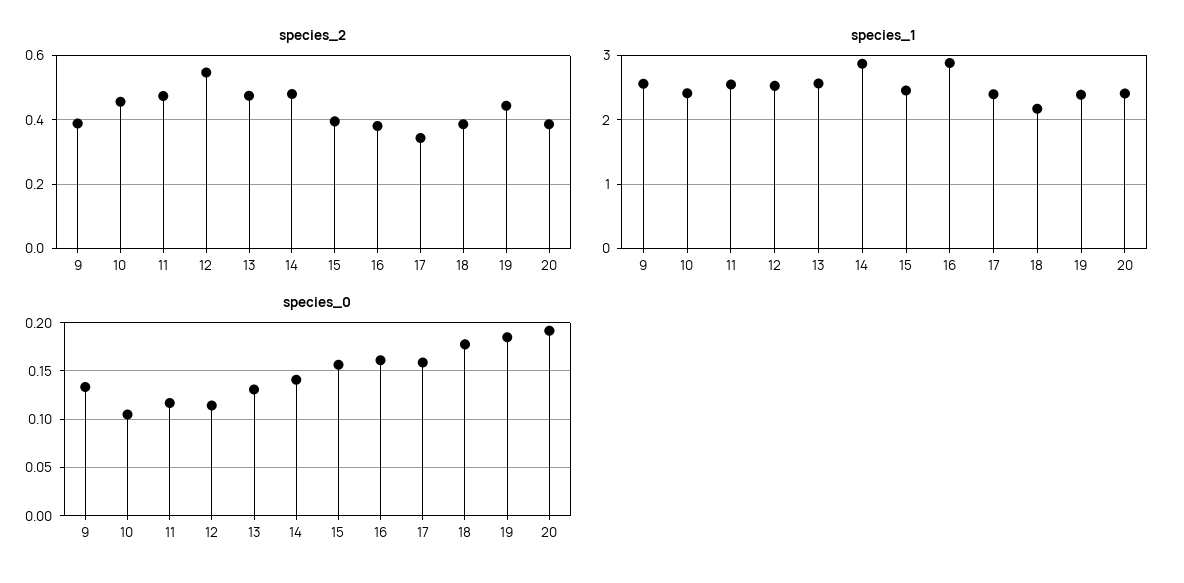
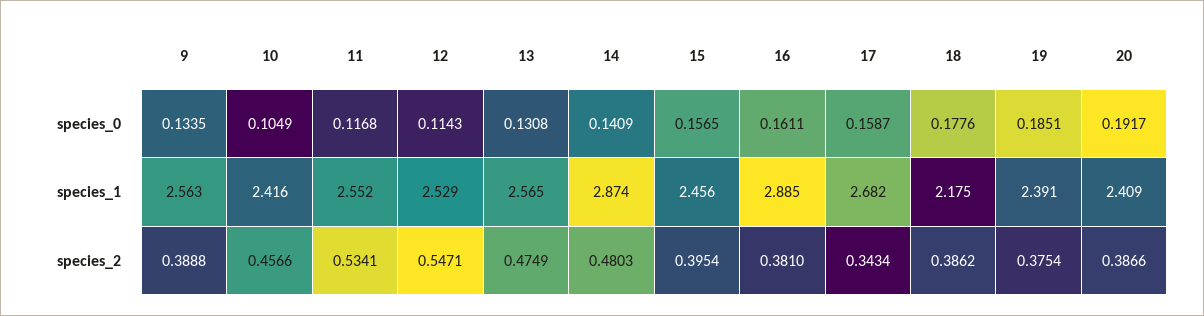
species_2, 11: 0.48 -> 0.5341
species_2, 19: 0.44 -> 0.3754
species_1, 17: 2.4 -> 2.682

